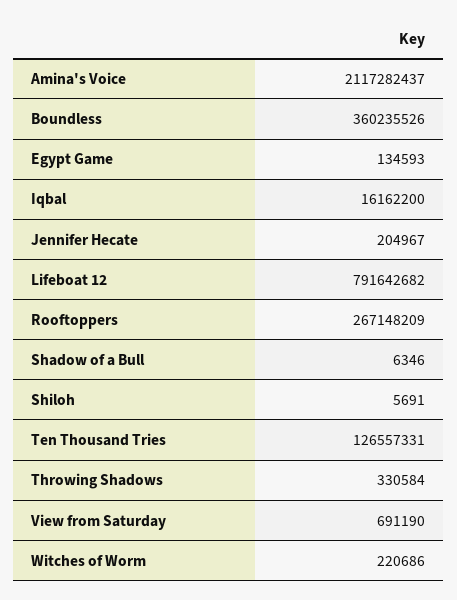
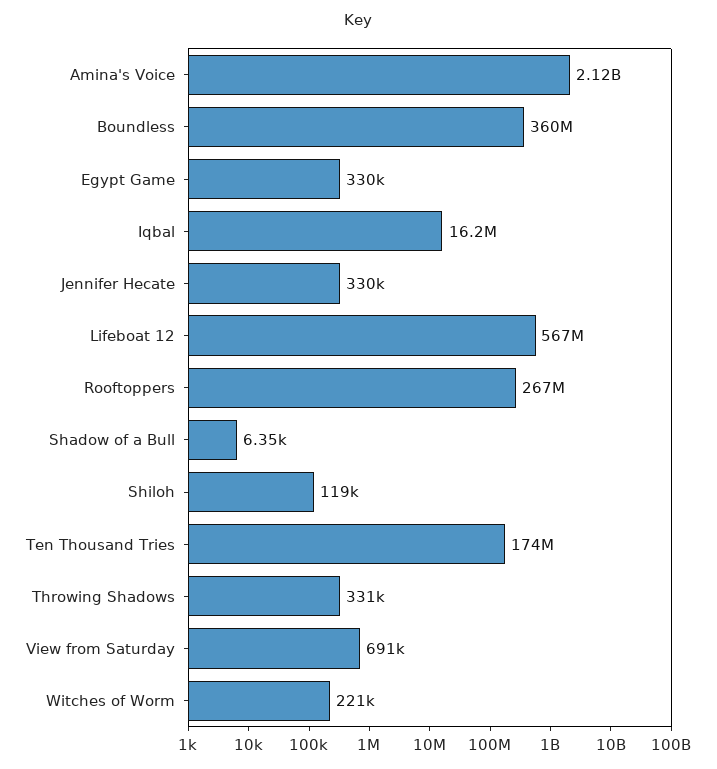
Egypt Game: 134593 -> 330000
Jennifer Hecate: 204967 -> 330000
Lifeboat 12: 791642682 -> 567000000
Shiloh: 5691 -> 119000
Ten Thousand Tries: 126557331 -> 174000000

